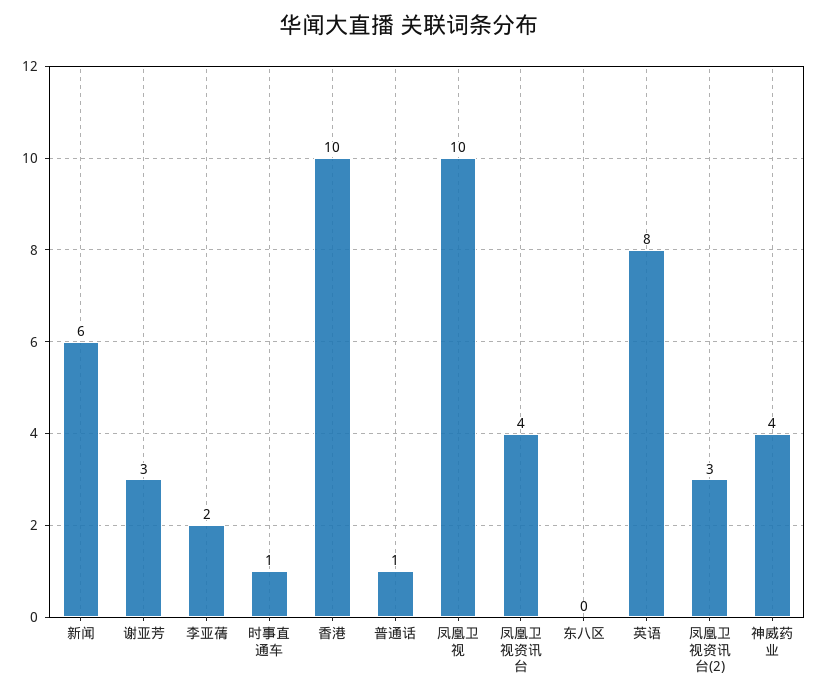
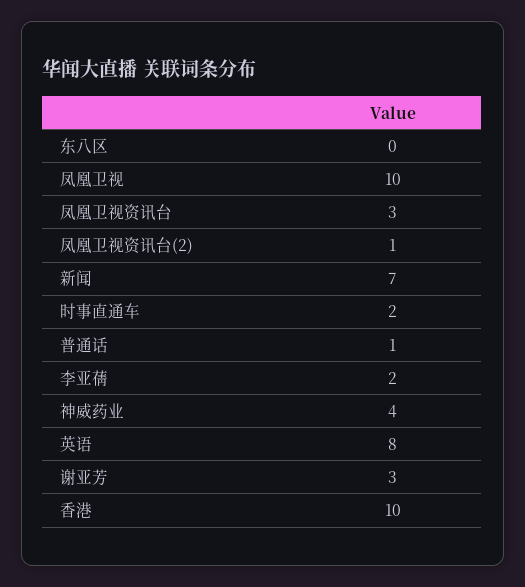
新闻: 6 -> 7
时事直通车: 1 -> 2
凤凰卫视资讯台: 4 -> 3
凤凰卫视资讯台(2): 3 -> 1

